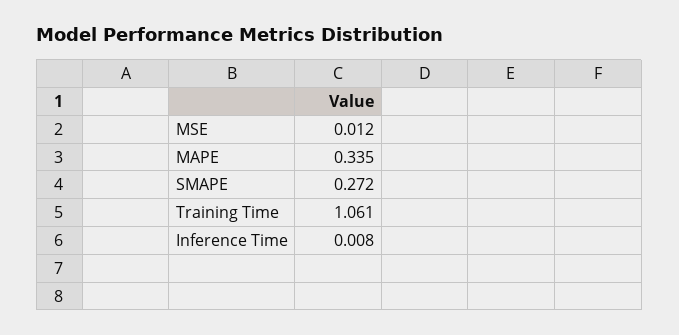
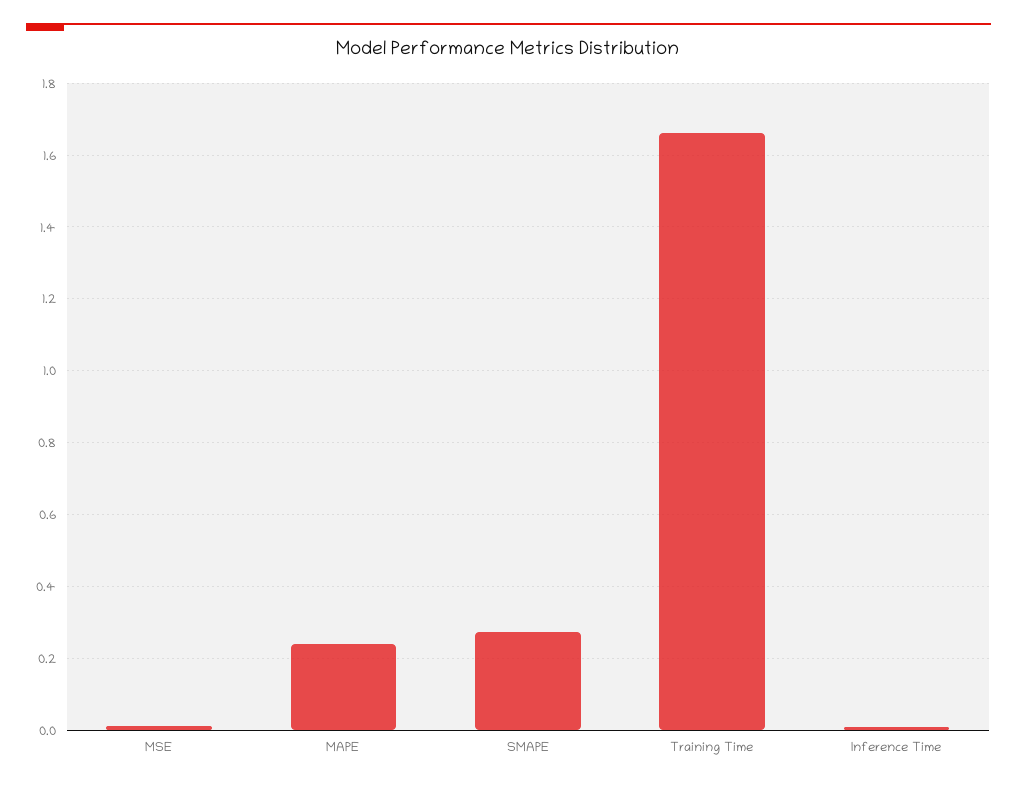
MAPE: 0.335 -> 0.24
Training Time: 1.061 -> 1.66

